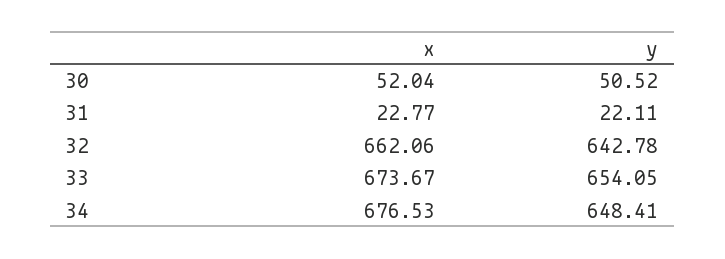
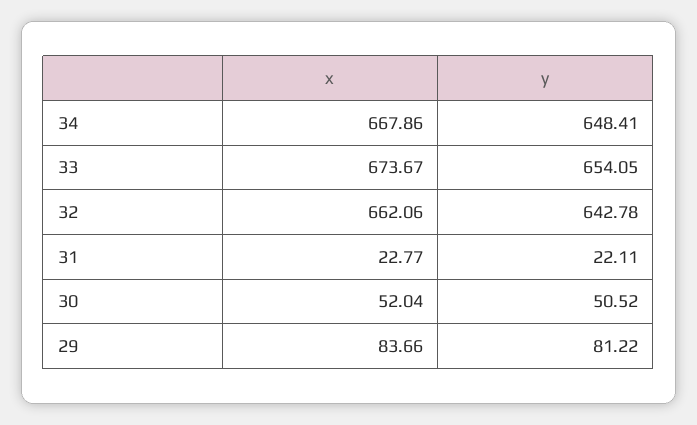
x, 34: 676.53 -> 667.86
x, 29: none -> 83.66
y, 29: none -> 81.22

